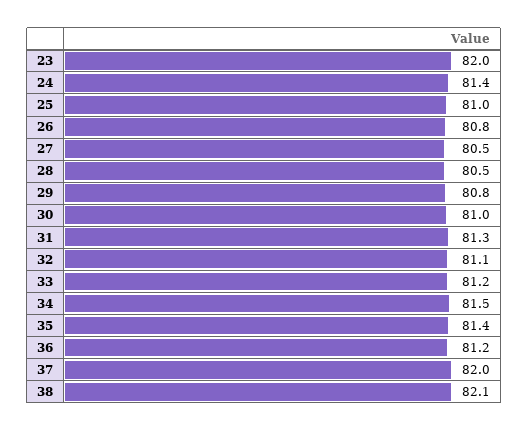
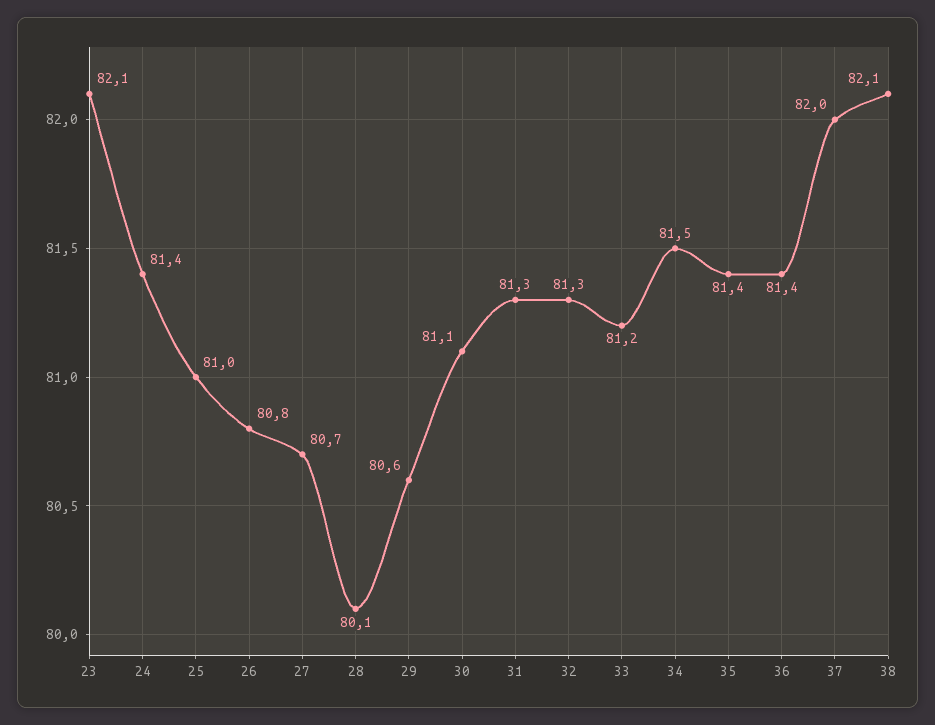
23: 82 -> 82.1
27: 80.5 -> 80.7
28: 80.5 -> 80.1
29: 80.8 -> 80.6
30: 81 -> 81.1
32: 81.1 -> 81.3
36: 81.2 -> 81.4

